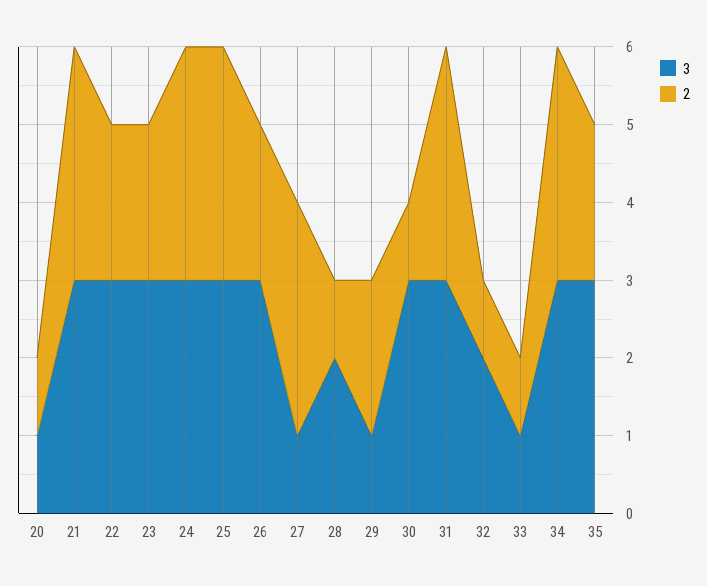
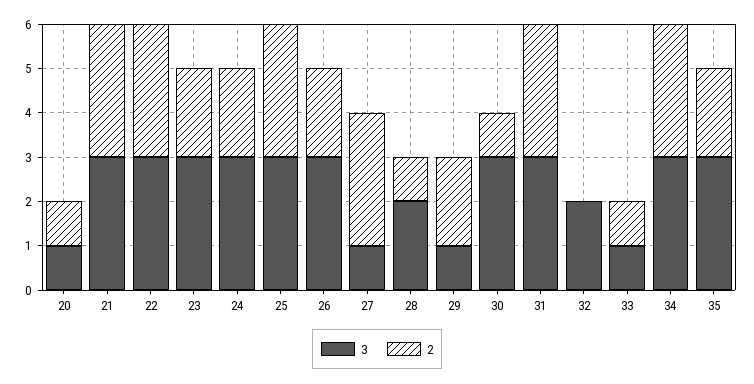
2, 22: 2 -> 3
2, 24: 3 -> 2
2, 32: 1 -> 0

